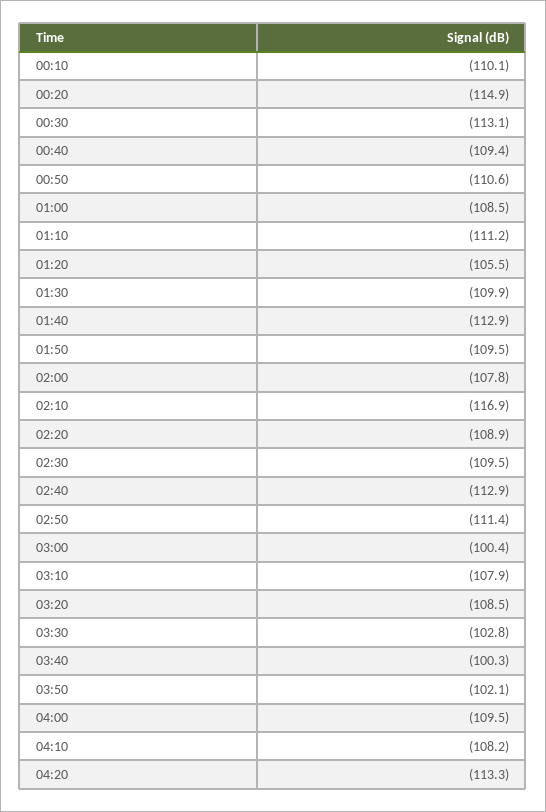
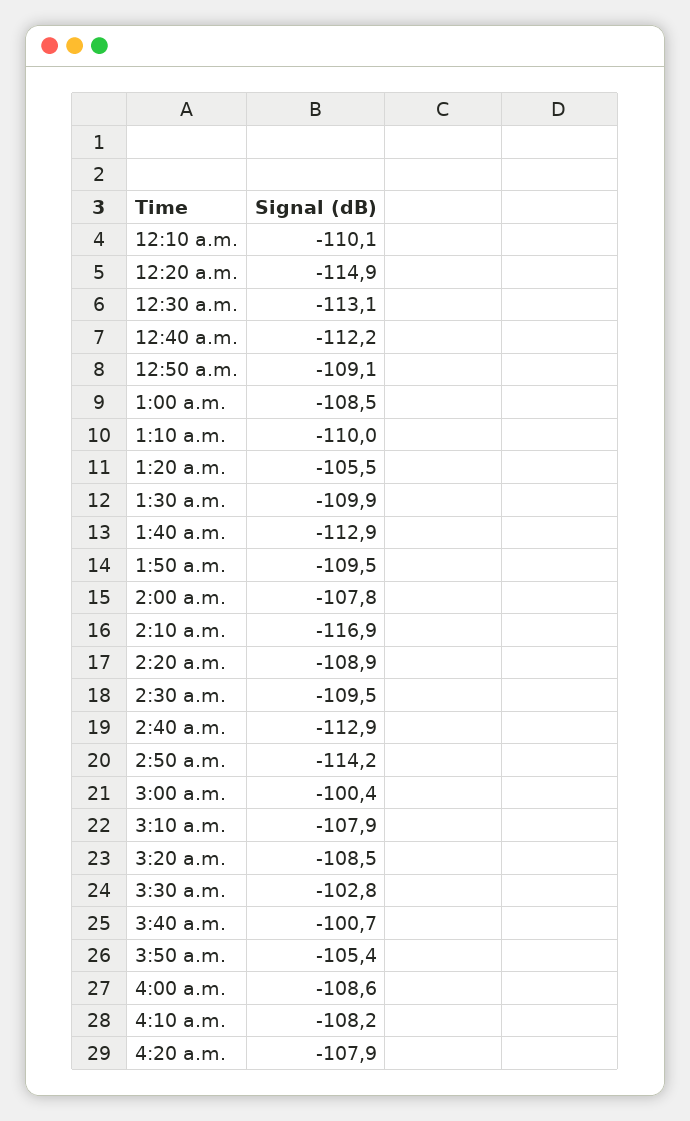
00:40: -109.4 -> -112.2
00:50: -110.6 -> -109.1
01:10: -111.2 -> -110
02:50: -111.4 -> -114.2
03:40: -100.3 -> -100.7
03:50: -102.1 -> -105.4
04:00: -109.5 -> -108.6
04:20: -113.3 -> -107.9

